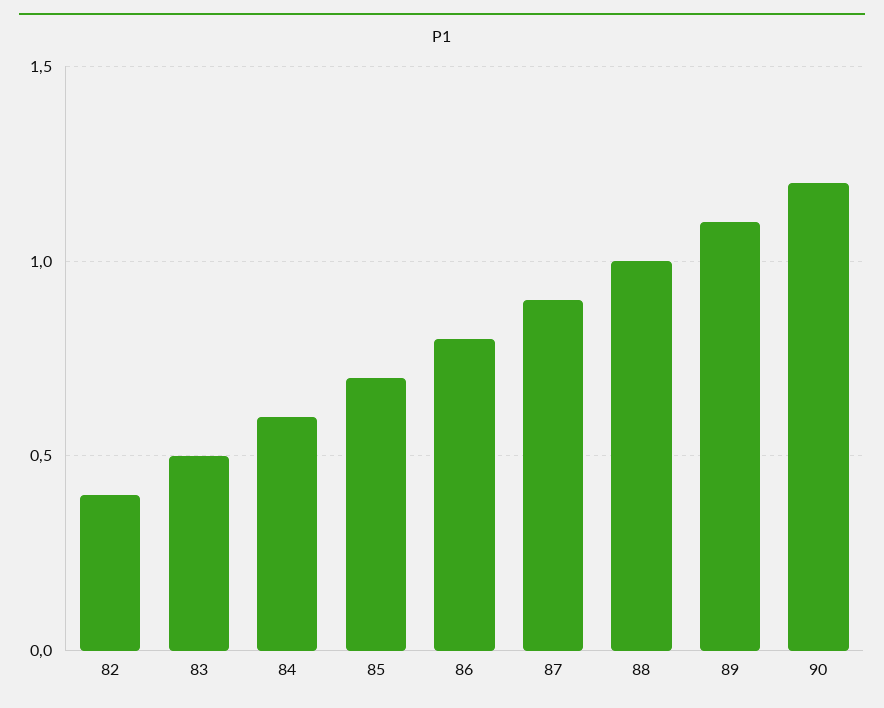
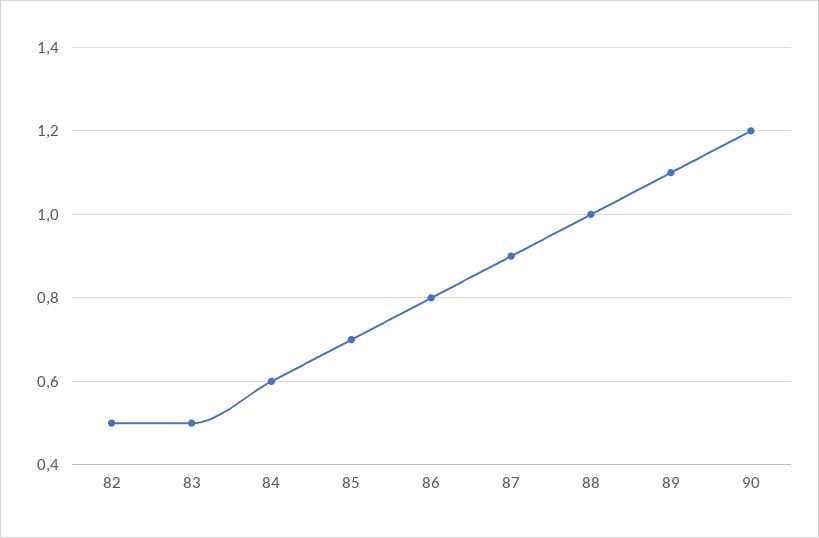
82: 0.4 -> 0.5

